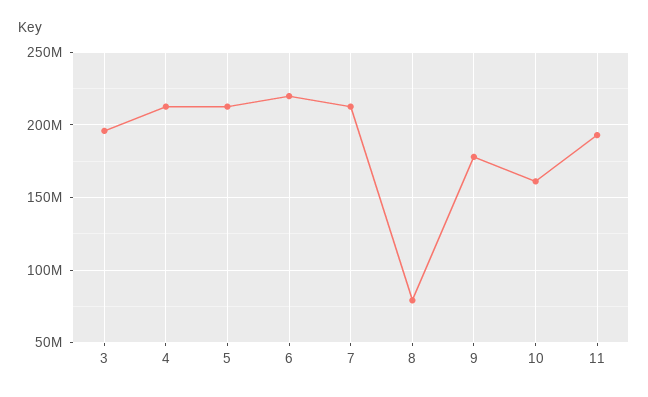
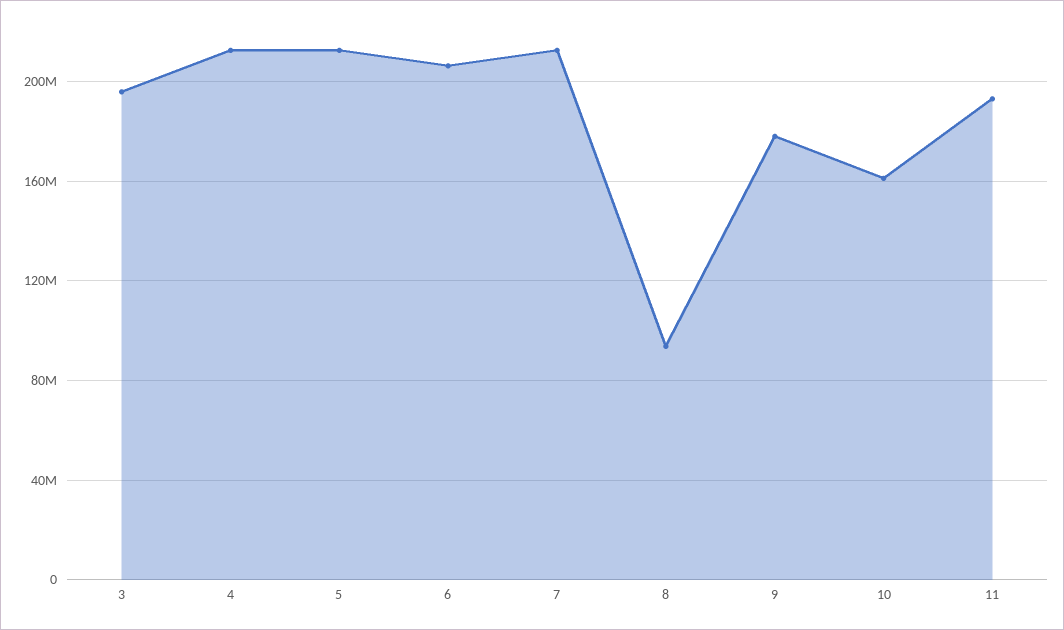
6: 220000000 -> 205000000
8: 80000000 -> 95000000

